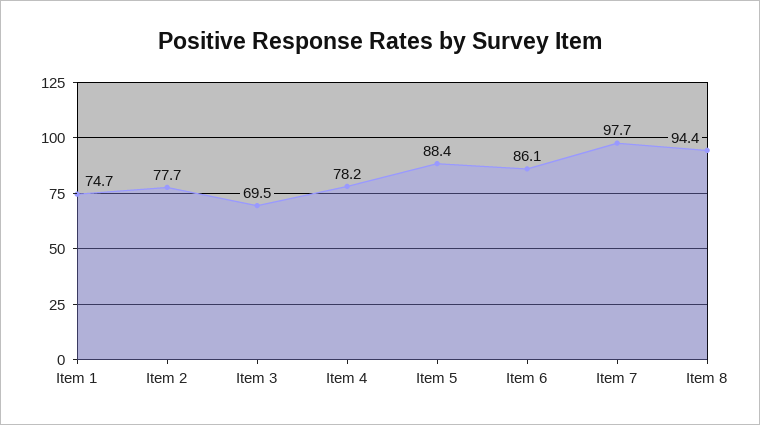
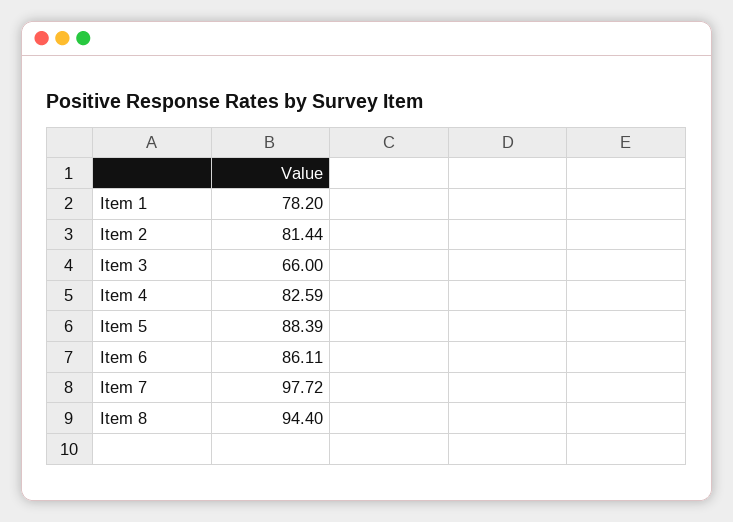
Item 1: 74.7 -> 78.2
Item 2: 77.7 -> 81.44
Item 3: 69.5 -> 66
Item 4: 78.2 -> 82.59

